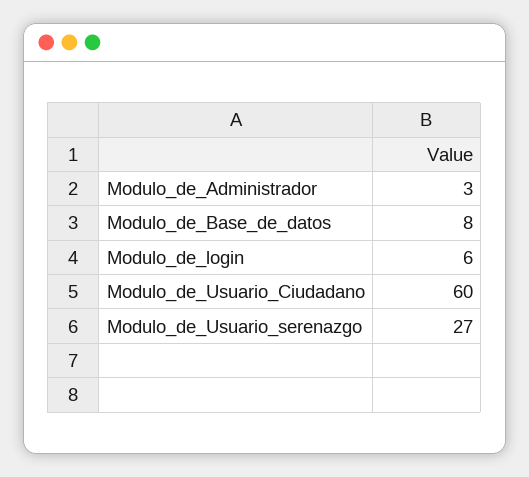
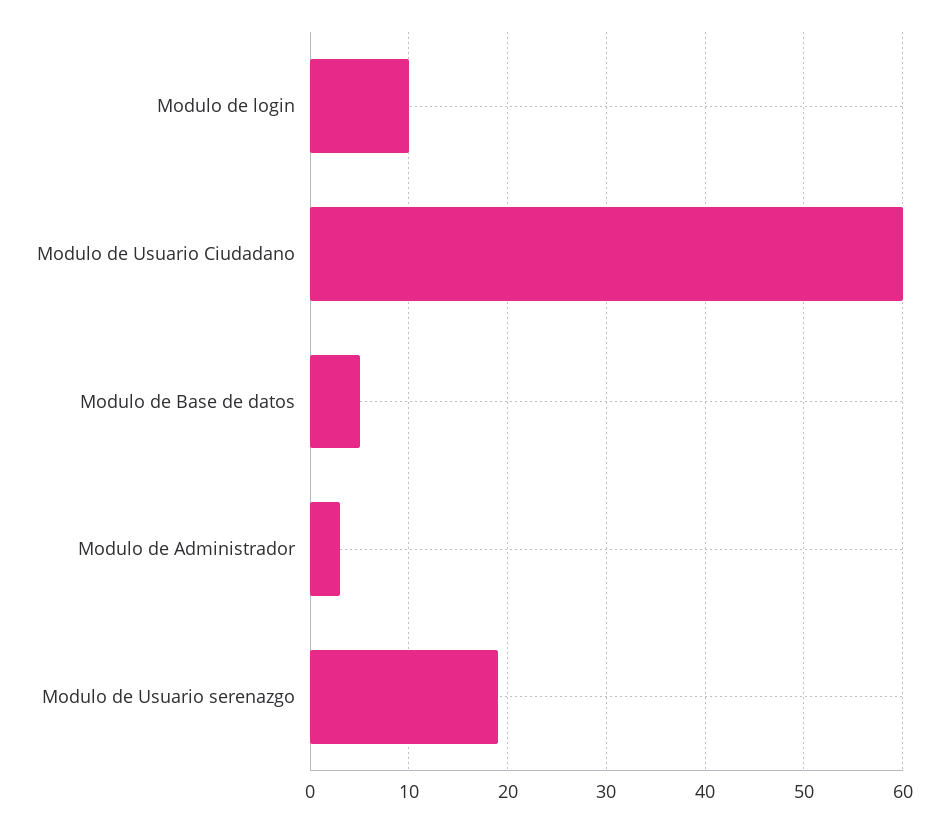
Modulo_de_Base_de_datos: 8 -> 5
Modulo_de_login: 6 -> 10
Modulo_de_Usuario_serenazgo: 27 -> 19

